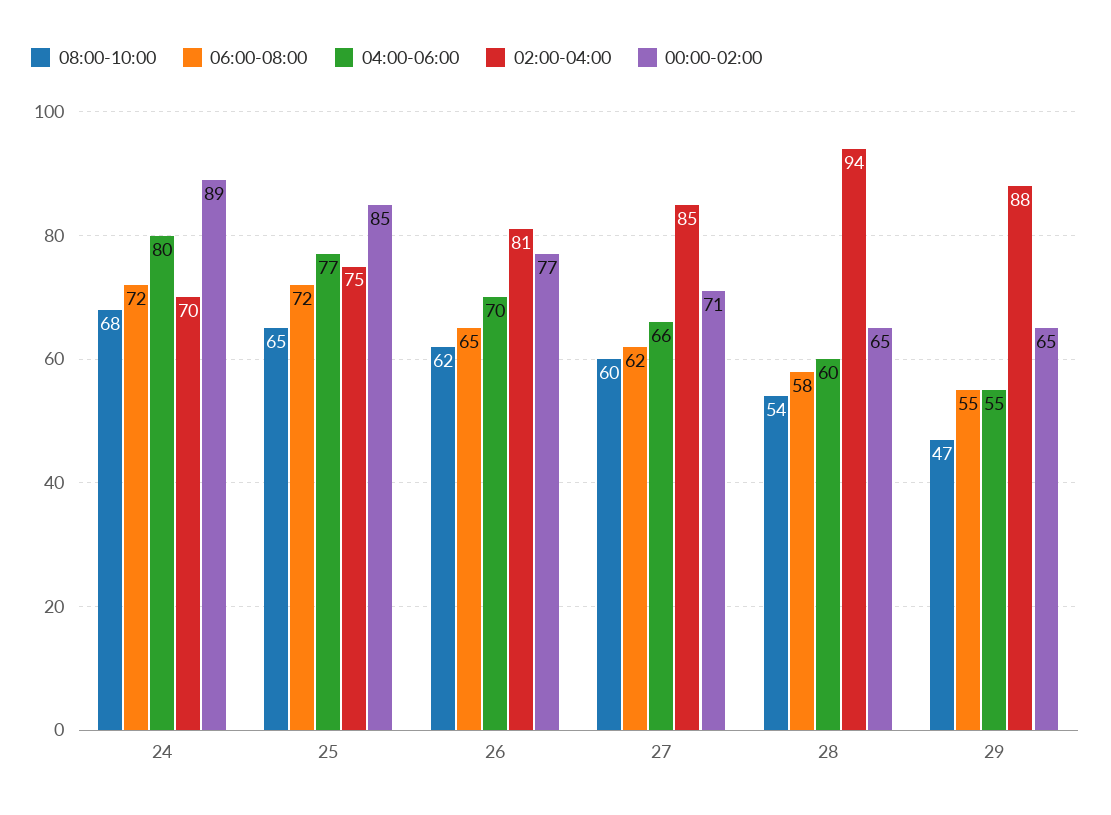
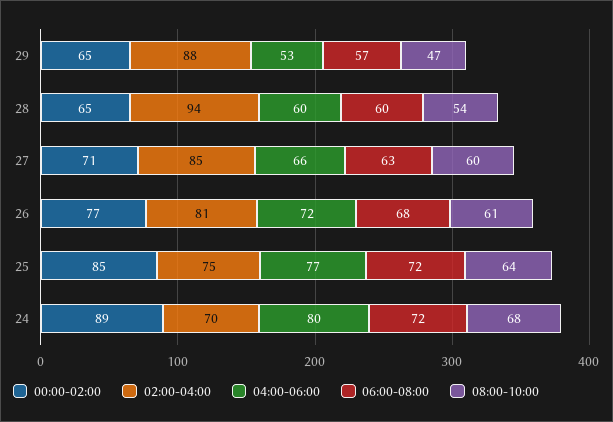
08:00-10:00, 25: 65 -> 64
08:00-10:00, 26: 62 -> 61
06:00-08:00, 26: 65 -> 68
04:00-06:00, 26: 70 -> 72
06:00-08:00, 27: 62 -> 63
06:00-08:00, 28: 58 -> 60
06:00-08:00, 29: 55 -> 57
04:00-06:00, 29: 55 -> 53

